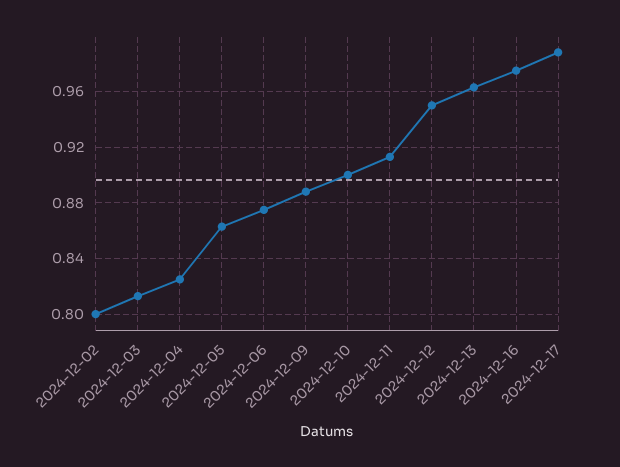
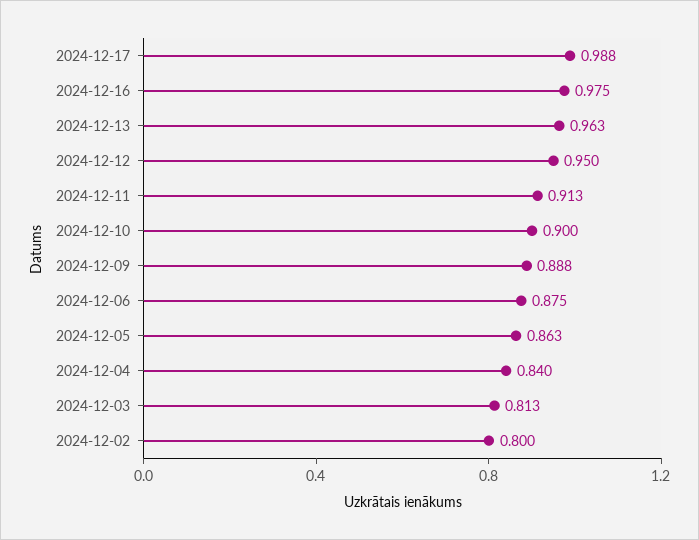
2024-12-04: 0.825 -> 0.84

